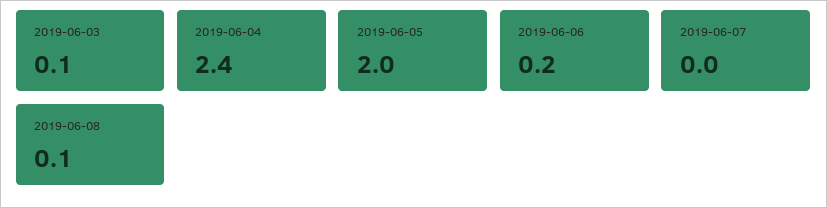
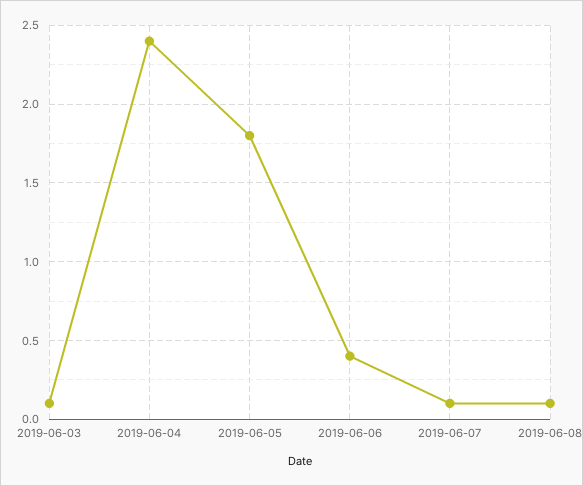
2019-06-05: 2 -> 1.8
2019-06-06: 0.2 -> 0.4
2019-06-07: 0 -> 0.1

